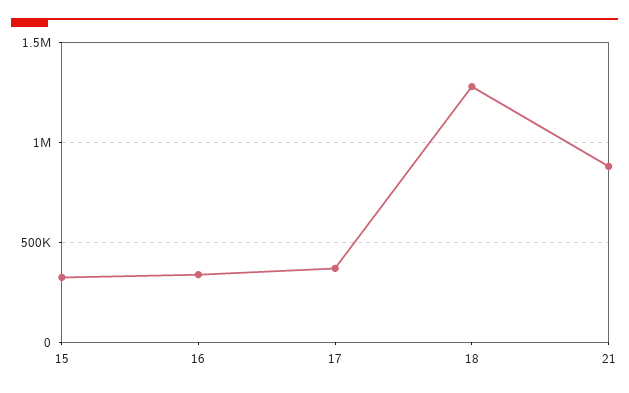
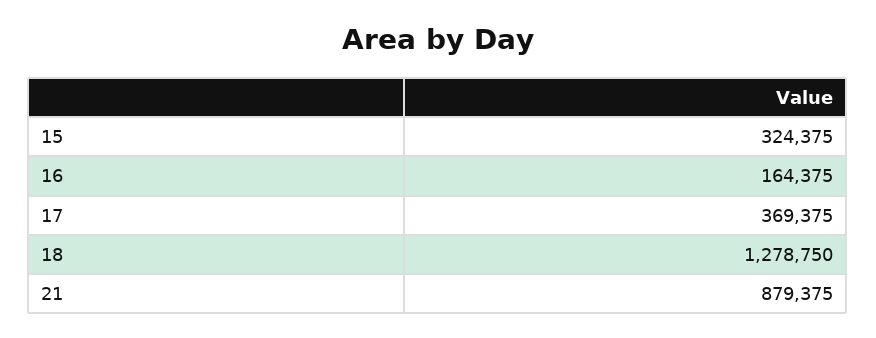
16: 350000 -> 164375

